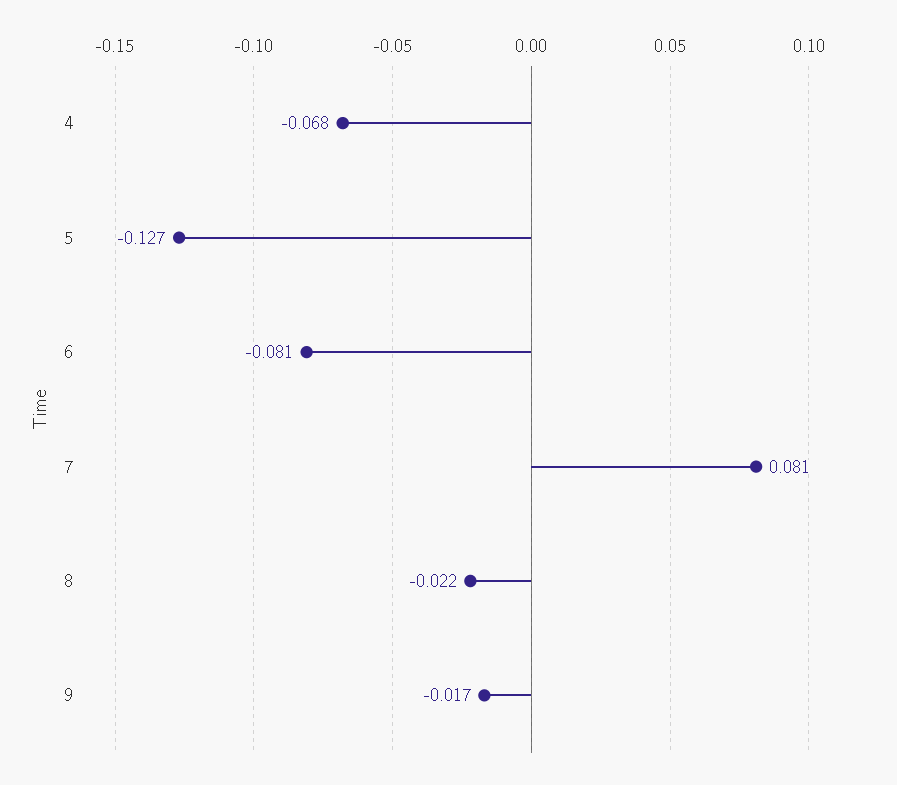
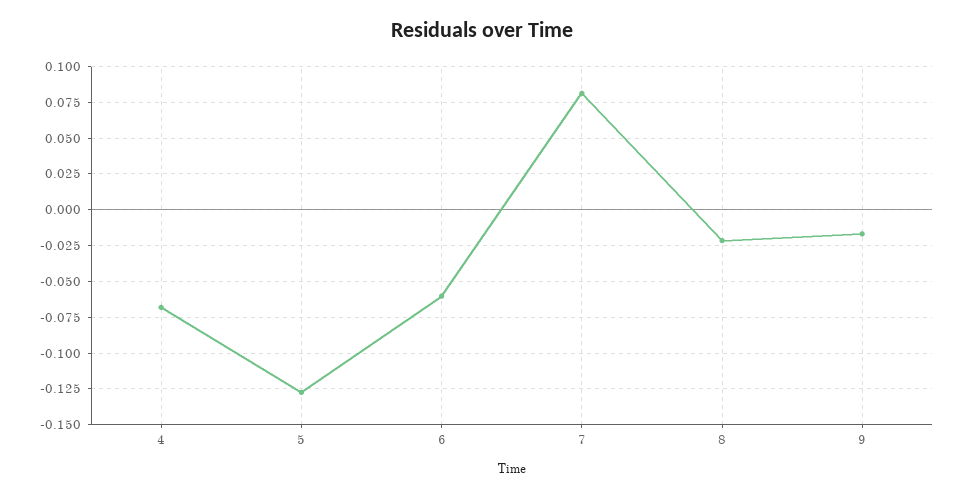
6: -0.081 -> -0.06

